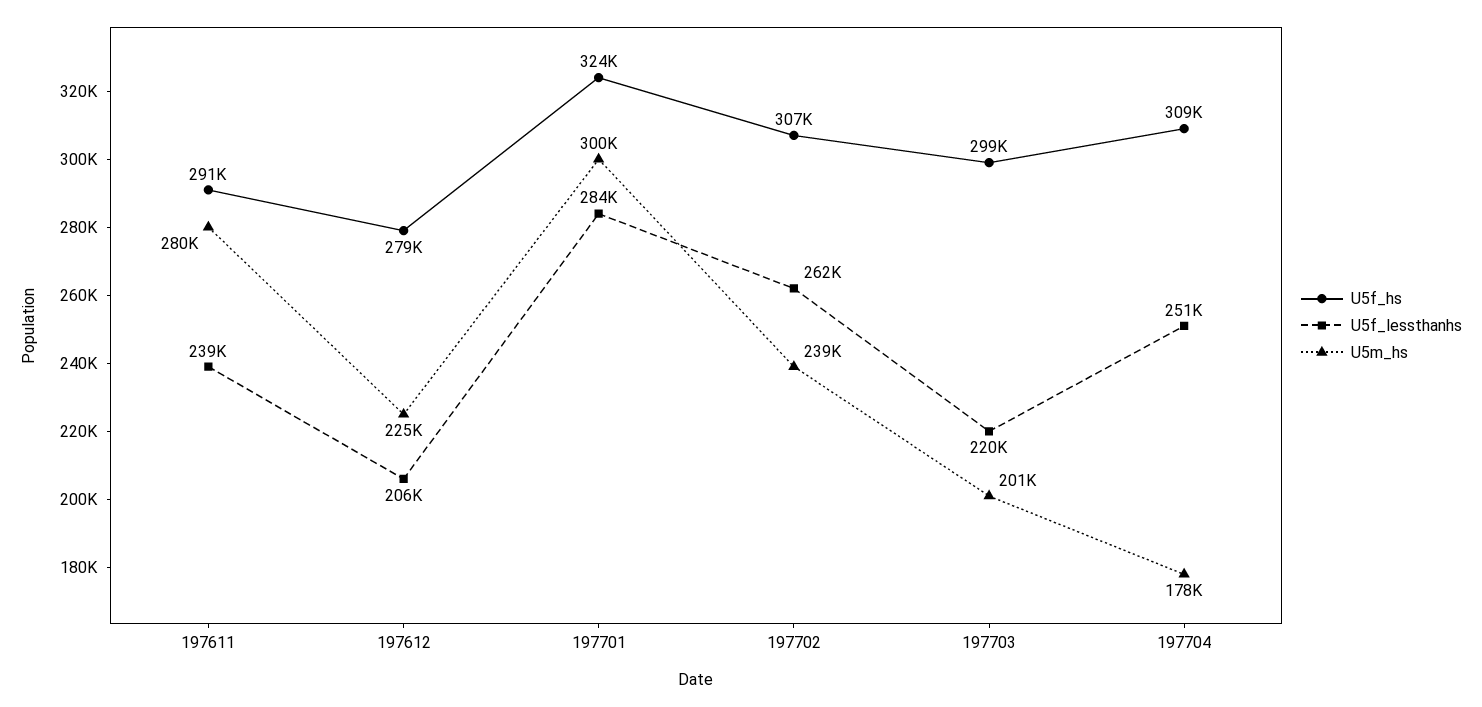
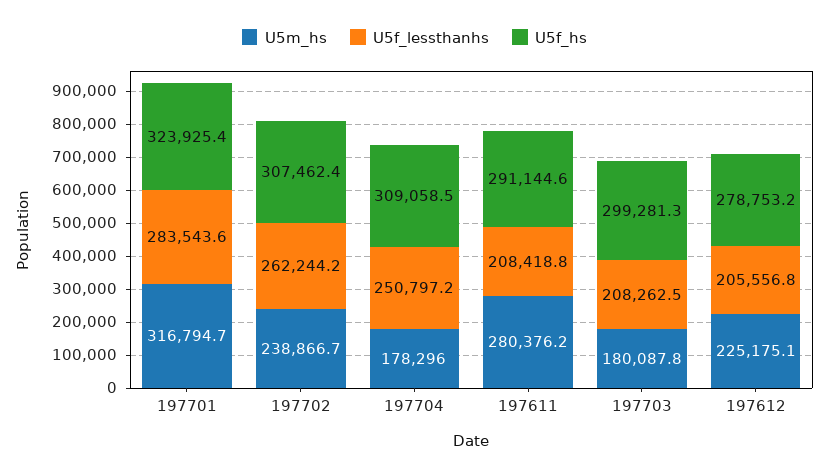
U5f_lessthanhs, 197611: 239000 -> 208418.8
U5m_hs, 197701: 300000 -> 316794.7
U5f_lessthanhs, 197703: 220000 -> 208262.5
U5m_hs, 197703: 201000 -> 180087.8

